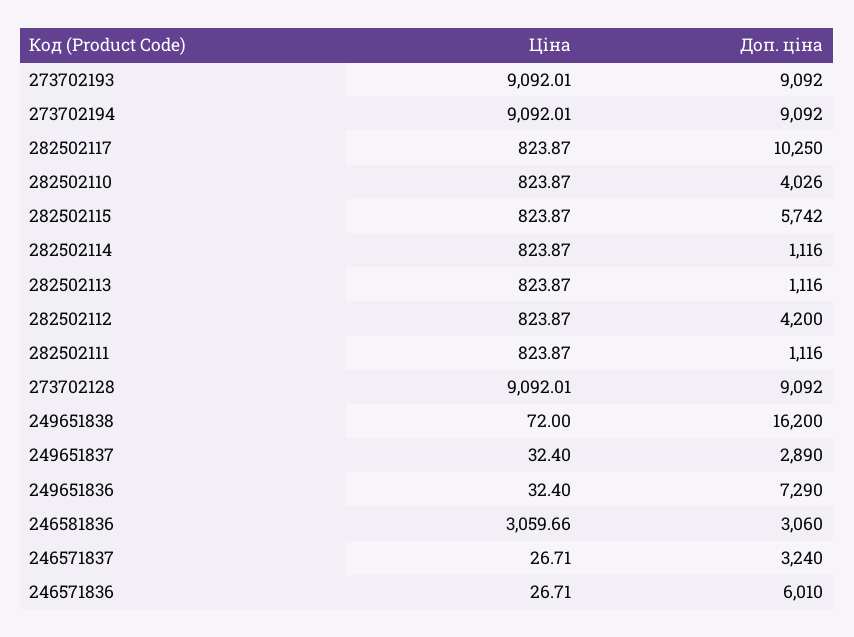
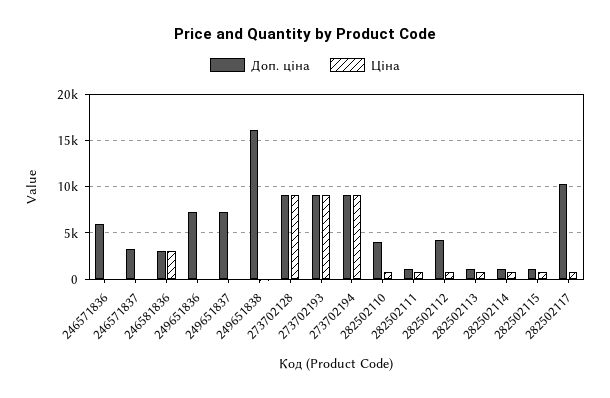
Доп. ціна, 282502115: 5742 -> 1000
Доп. ціна, 249651837: 2890 -> 7000

